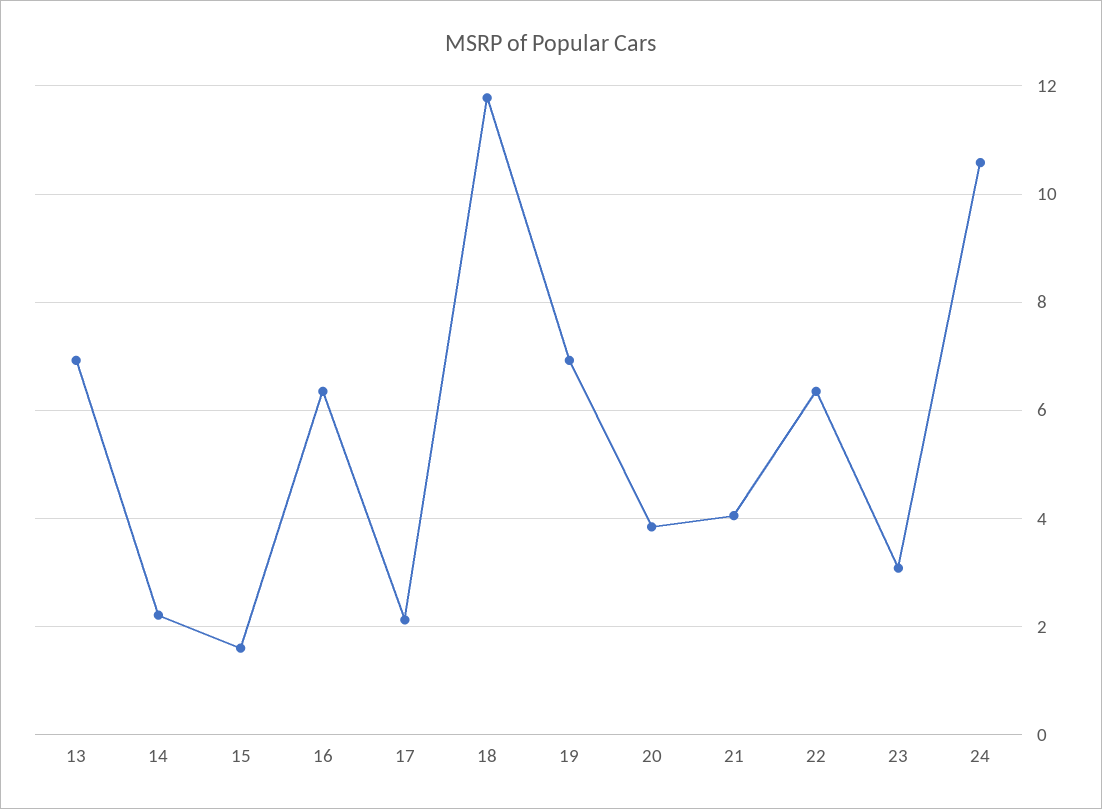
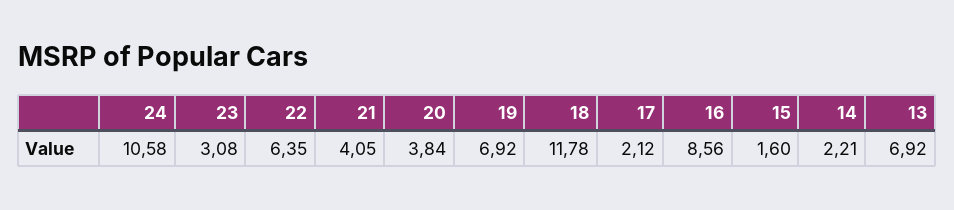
16: 6.4 -> 8.56

